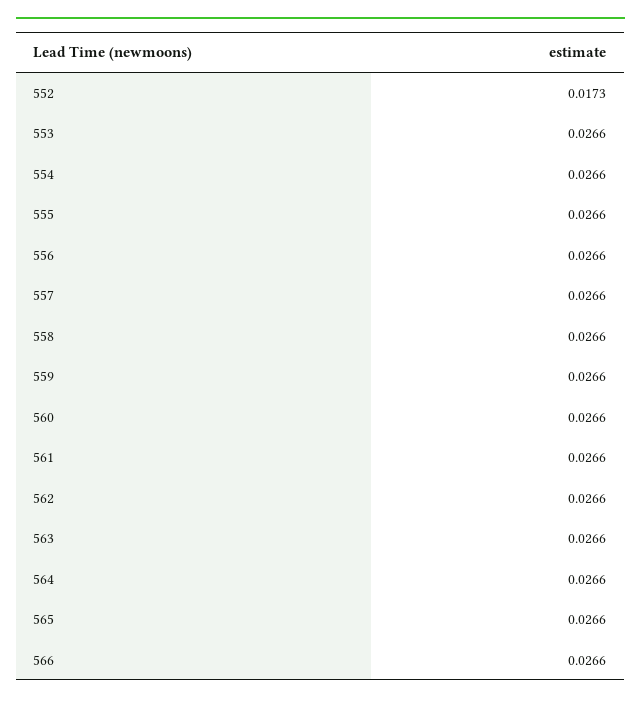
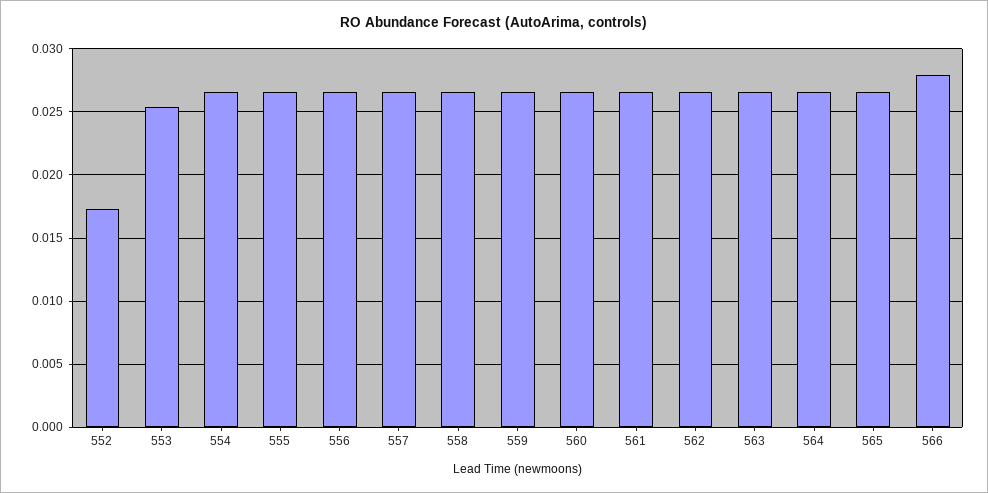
553: 0.0266 -> 0.0255
566: 0.0266 -> 0.028

